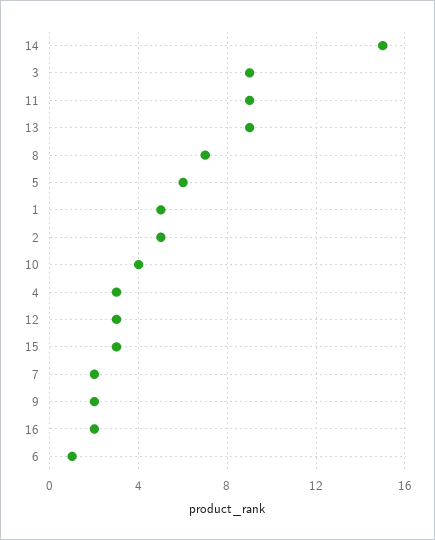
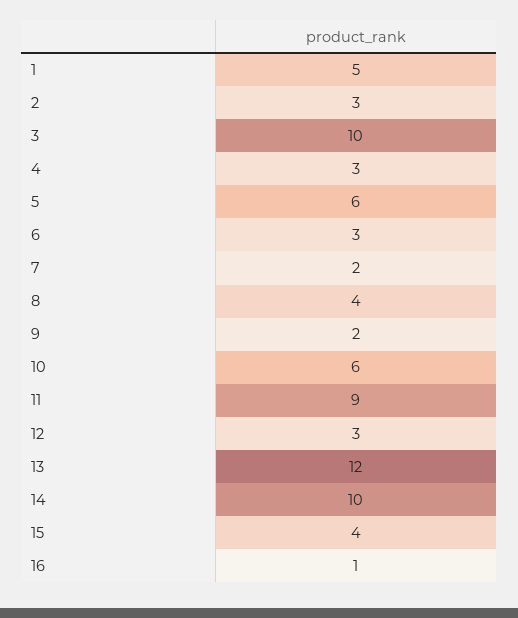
14: 15 -> 10
3: 9 -> 10
13: 9 -> 12
8: 7 -> 4
2: 5 -> 3
10: 4 -> 6
15: 3 -> 4
16: 2 -> 1
6: 1 -> 3

